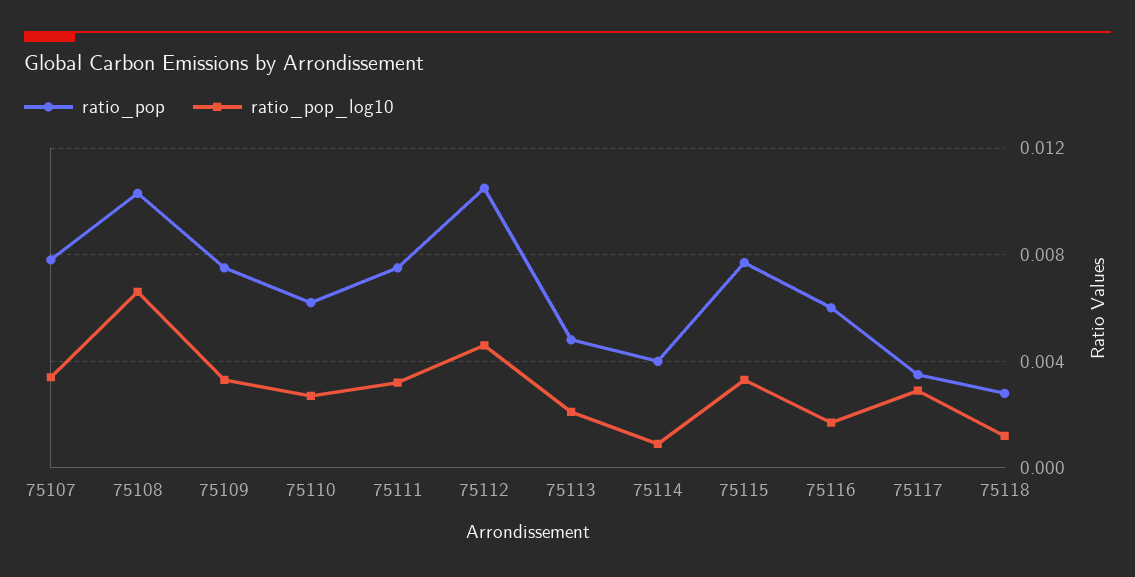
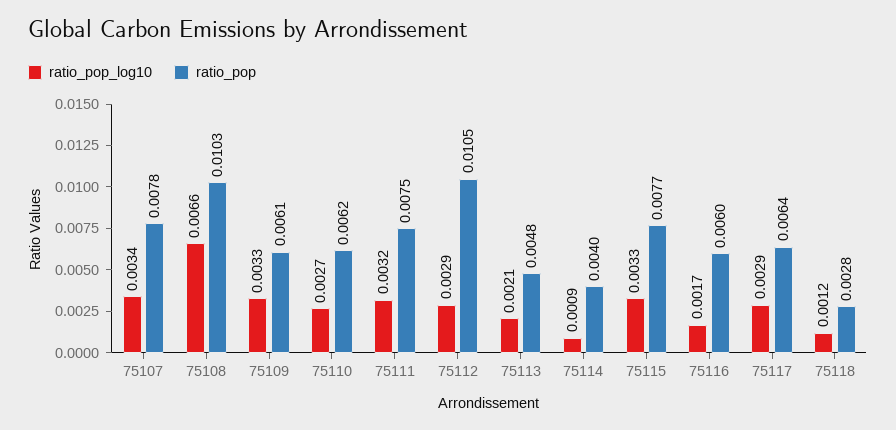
ratio_pop, 75109: 0.0075 -> 0.0061
ratio_pop_log10, 75112: 0.0045 -> 0.0029
ratio_pop, 75117: 0.0035 -> 0.0064

